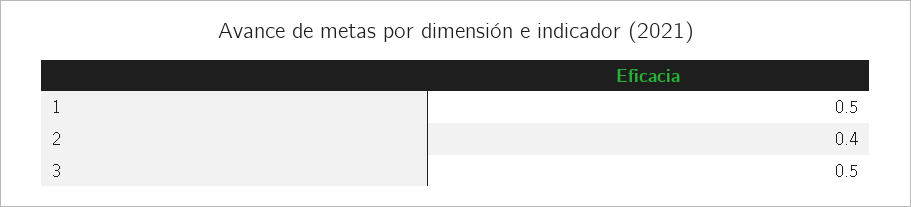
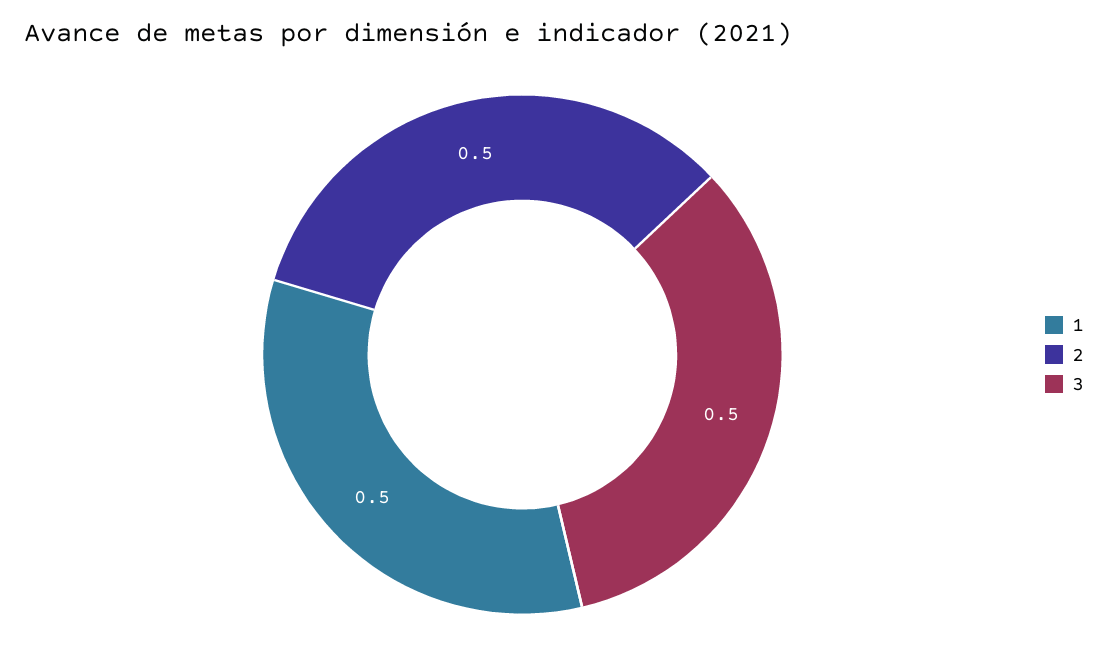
2: 0.4 -> 0.5

